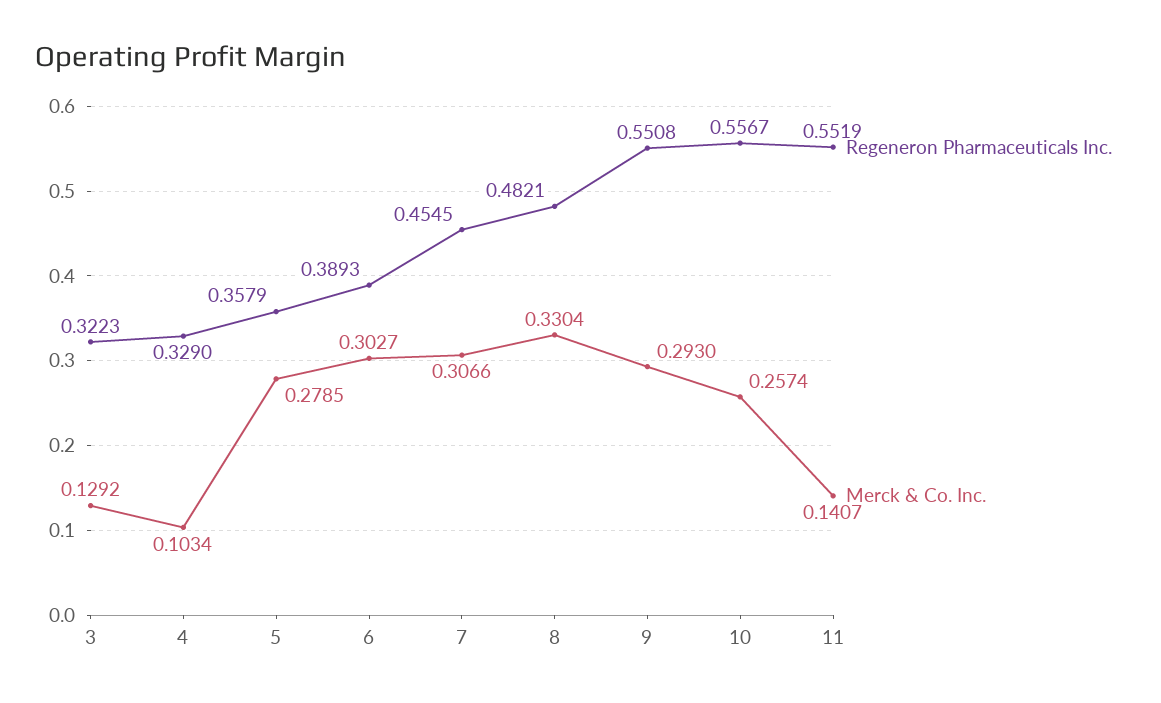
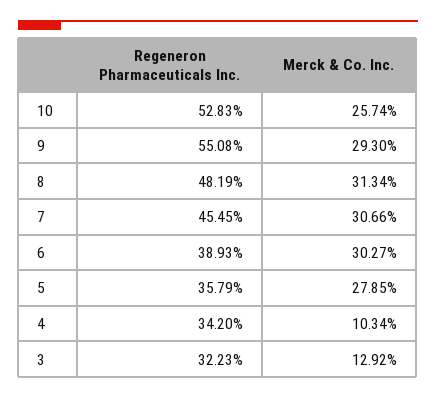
Regeneron Pharmaceuticals Inc., 4: 0.329 -> 0.342
Regeneron Pharmaceuticals Inc., 8: 0.4821 -> 0.4819
Merck & Co. Inc., 8: 0.3304 -> 0.3134
Regeneron Pharmaceuticals Inc., 10: 0.5567 -> 0.5283
Regeneron Pharmaceuticals Inc., 11: 0.5519 -> none
Merck & Co. Inc., 11: 0.1407 -> none

